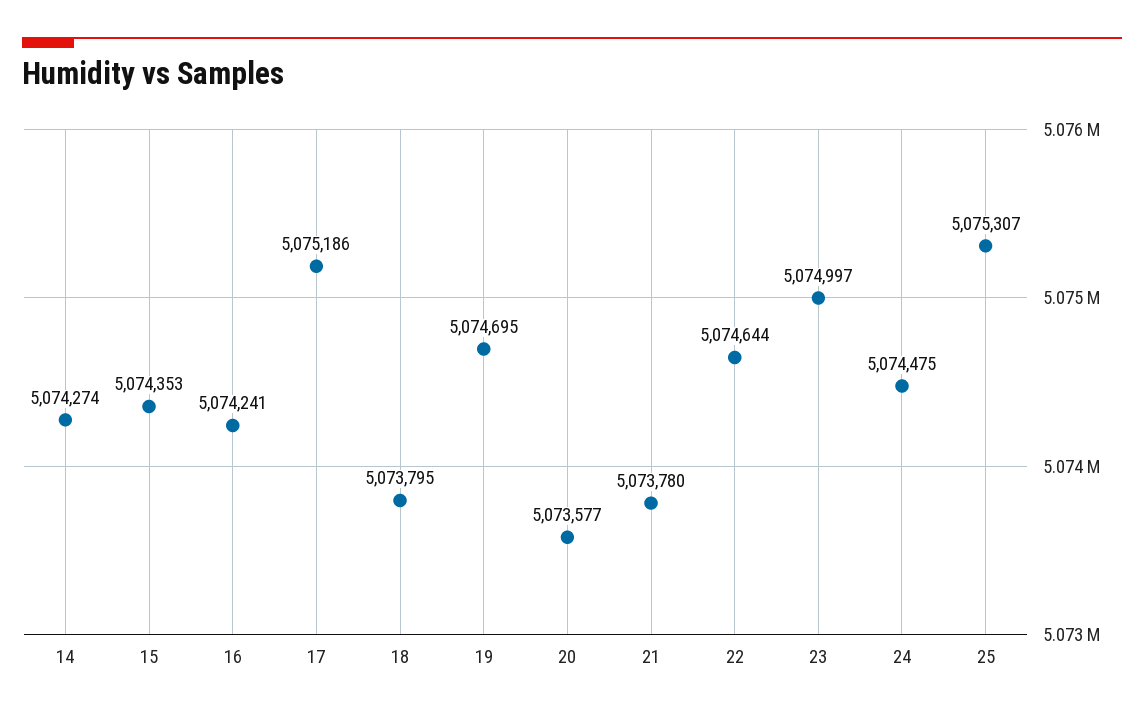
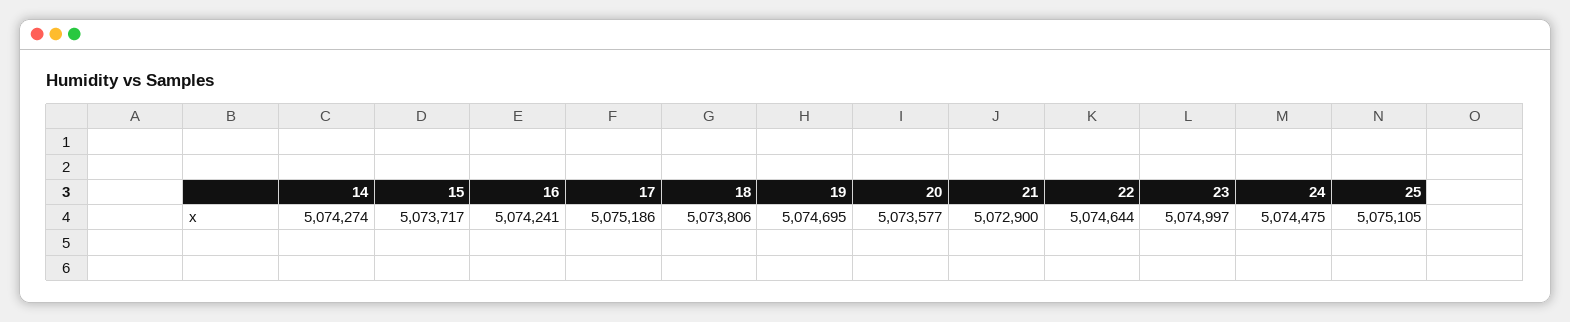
15: 5074353 -> 5073717
18: 5073795 -> 5073806
21: 5073780 -> 5072900
25: 5075307 -> 5075105

